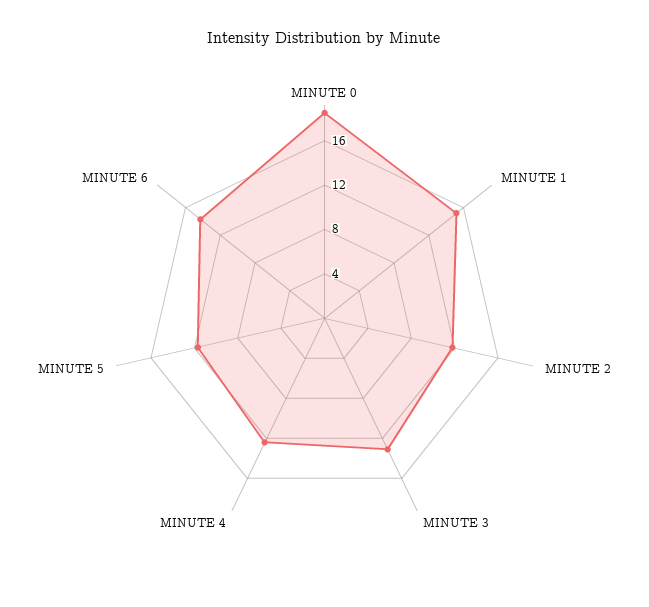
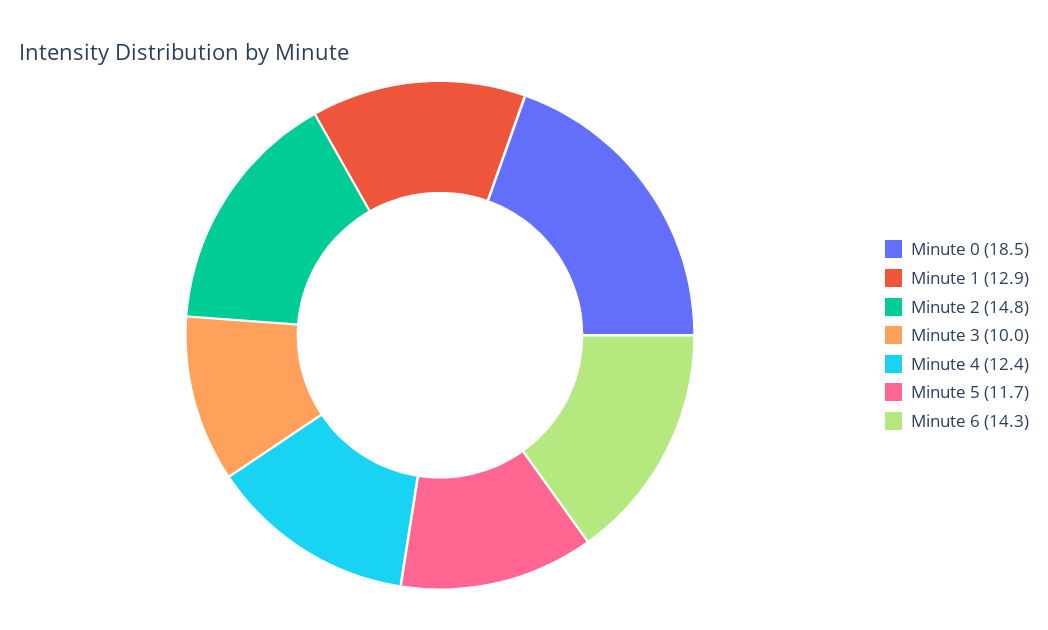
MINUTE 1: 15 -> 12.9
MINUTE 2: 12 -> 14.8
MINUTE 3: 13 -> 10

